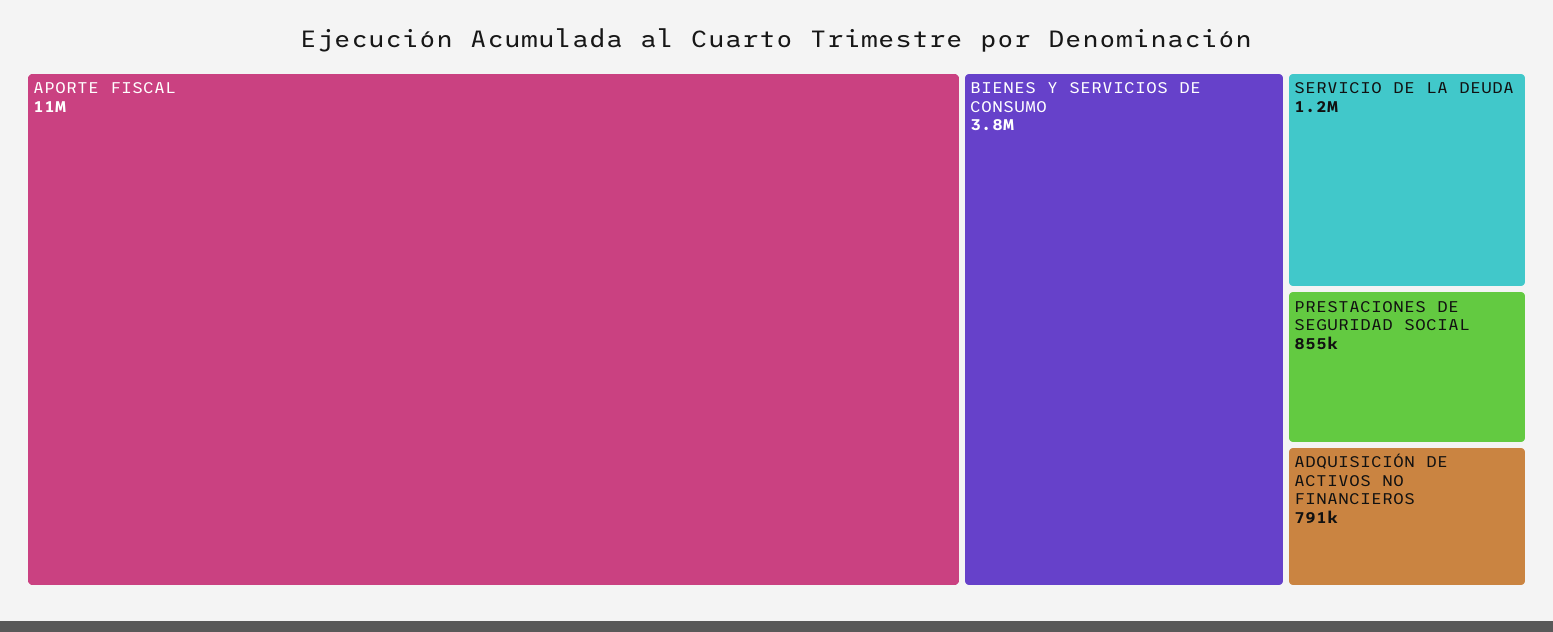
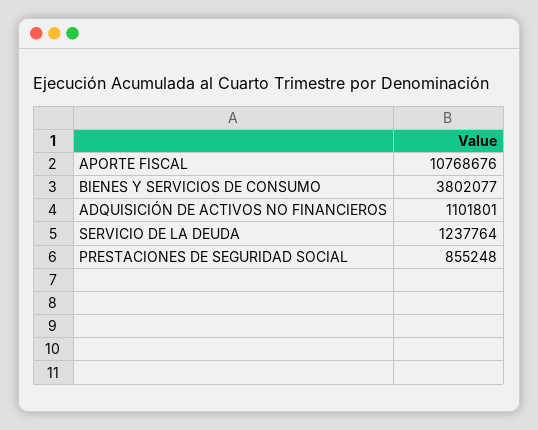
ADQUISICIÓN DE ACTIVOS NO FINANCIEROS: 791000 -> 1101801

